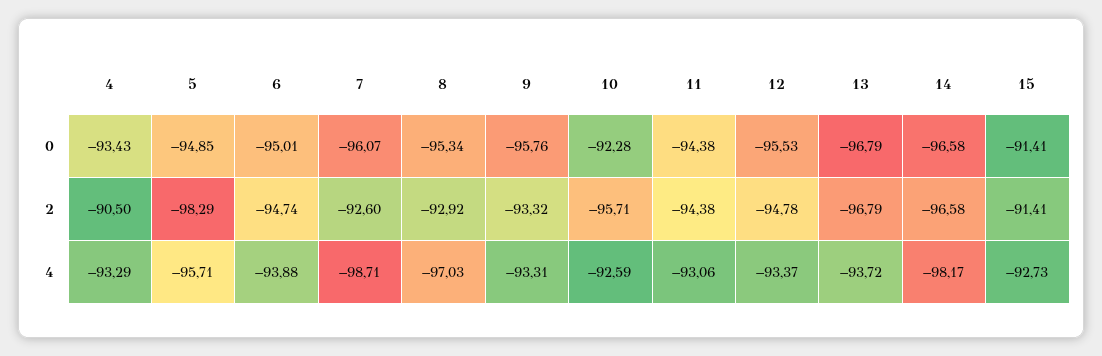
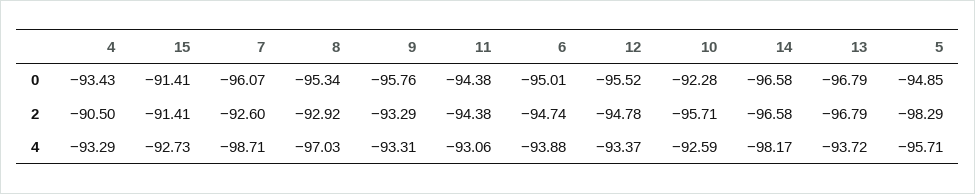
12, 0: -95.53 -> -95.52
9, 2: -93.32 -> -93.29

